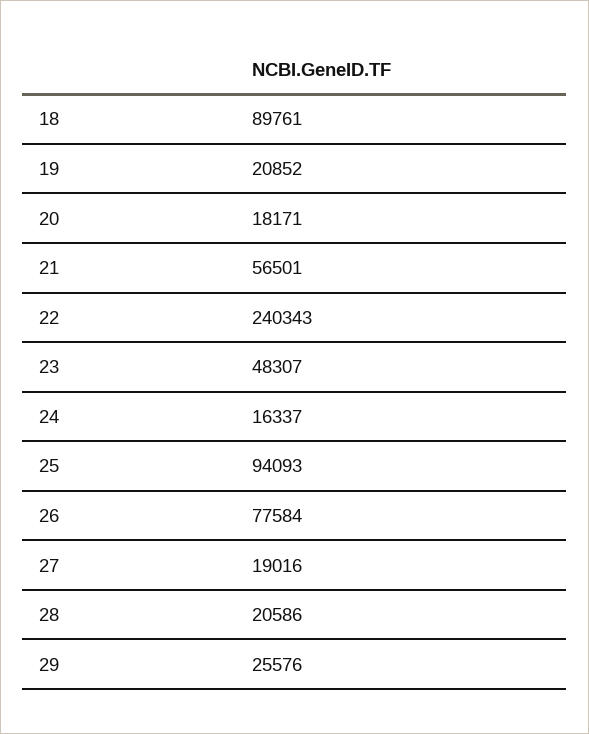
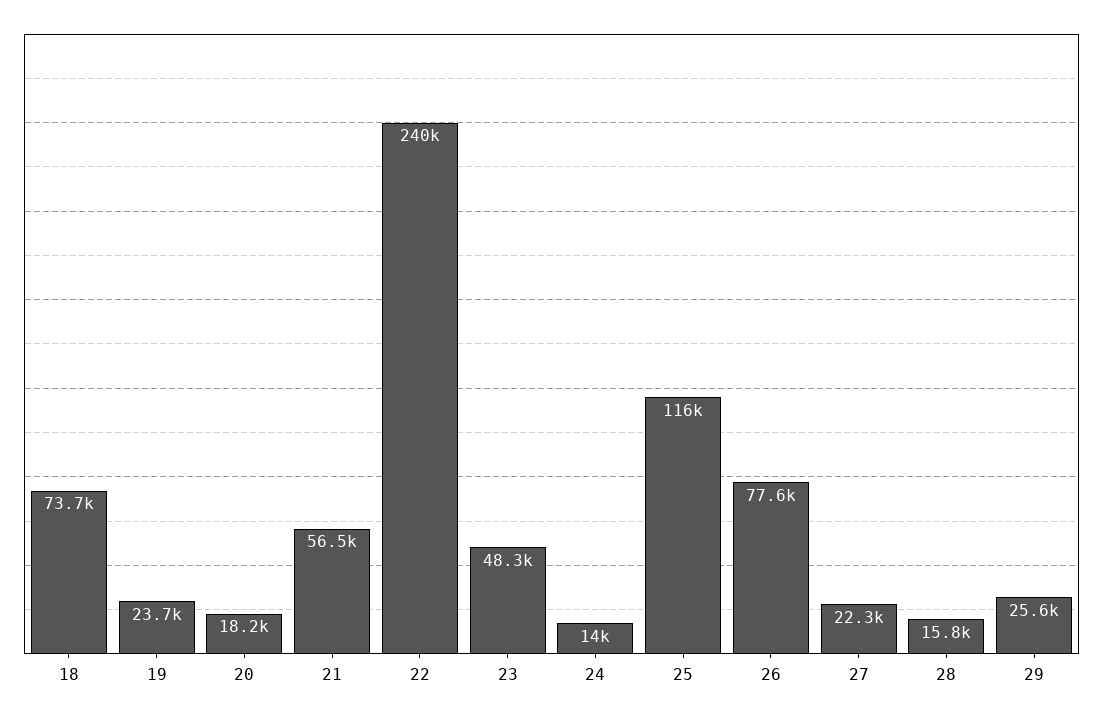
18: 89761 -> 73700
19: 20852 -> 23700
24: 16337 -> 14000
25: 94093 -> 116000
27: 19016 -> 22300
28: 20586 -> 15800

